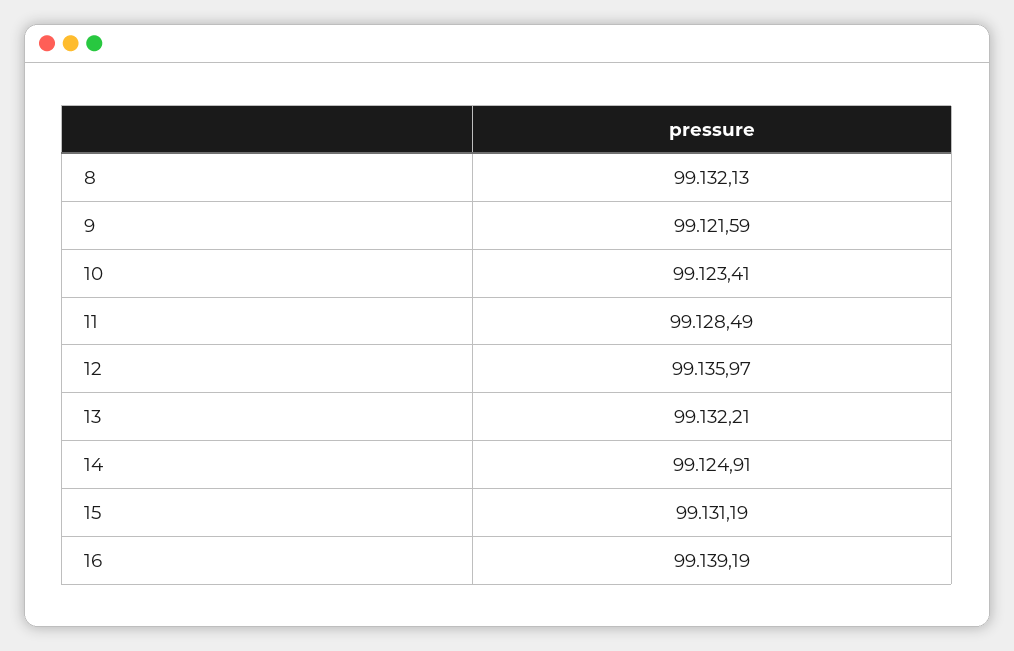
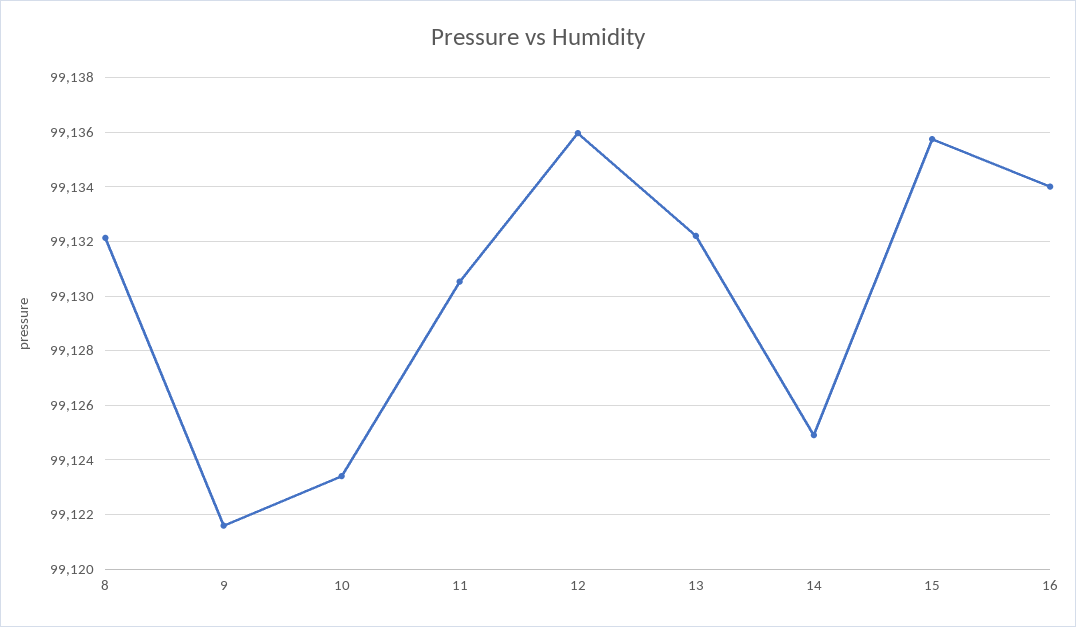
11: 99128.49 -> 99130.5
15: 99131.19 -> 99135.75
16: 99139.19 -> 99134

